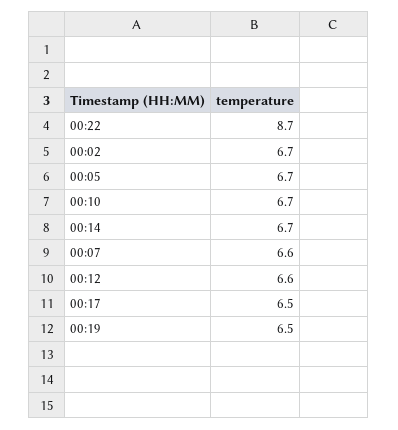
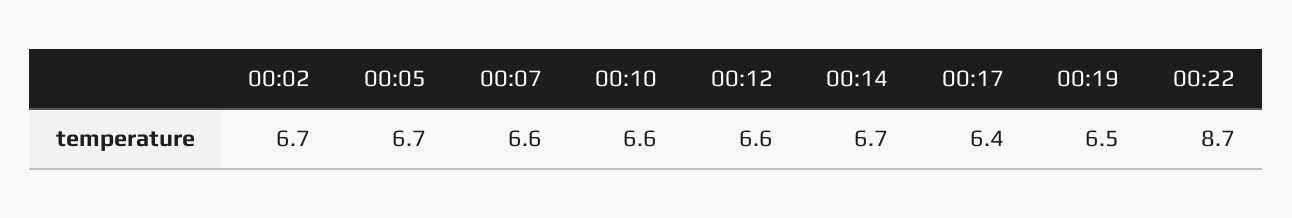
00:10: 6.7 -> 6.6
00:17: 6.5 -> 6.4

